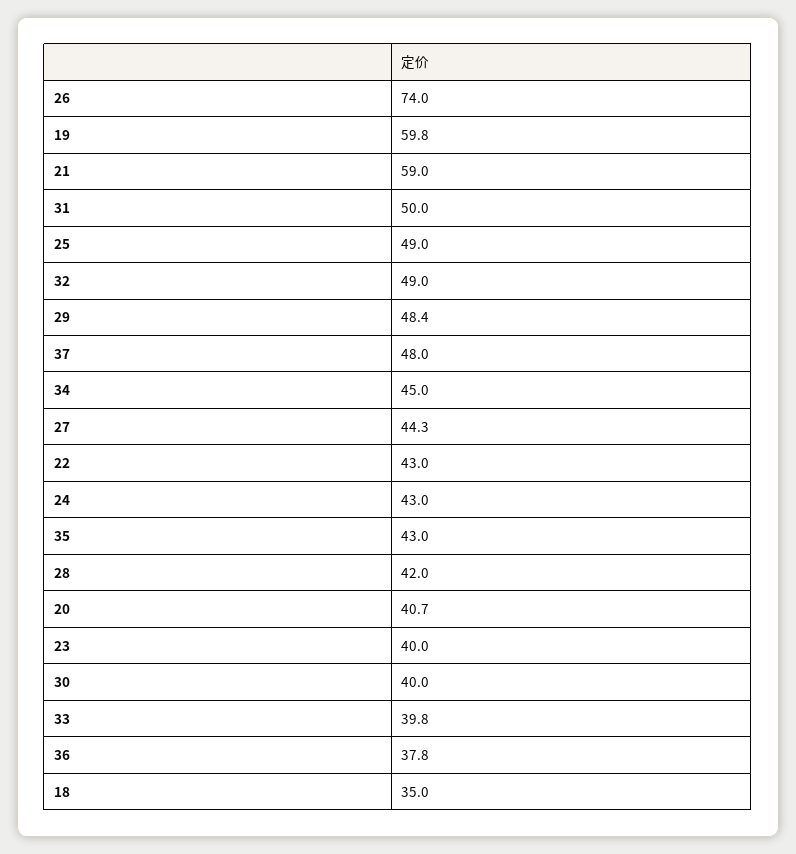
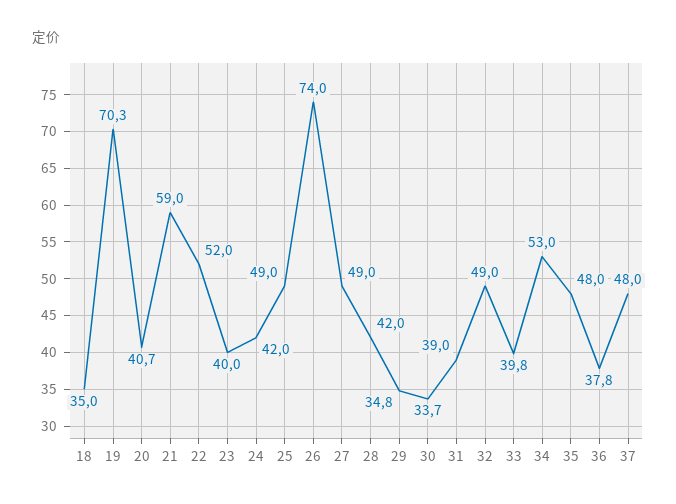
19: 59.8 -> 70.3
31: 50 -> 39
29: 48.4 -> 34.8
34: 45 -> 53
27: 44.3 -> 49
22: 43 -> 52
24: 43 -> 42
35: 43 -> 48
30: 40 -> 33.7

